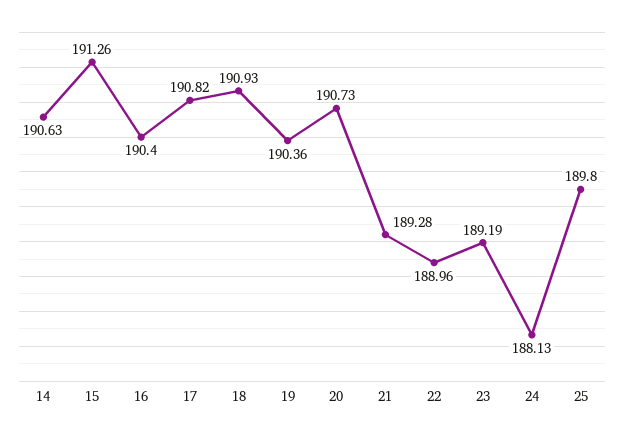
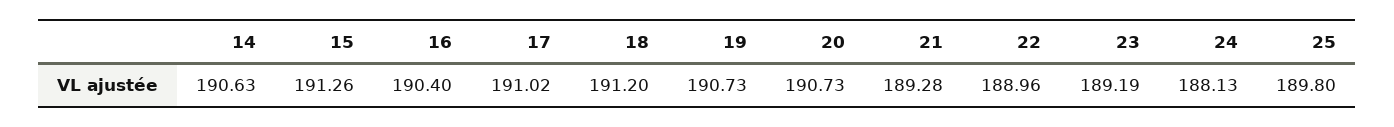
17: 190.82 -> 191.02
18: 190.93 -> 191.2
19: 190.36 -> 190.73

